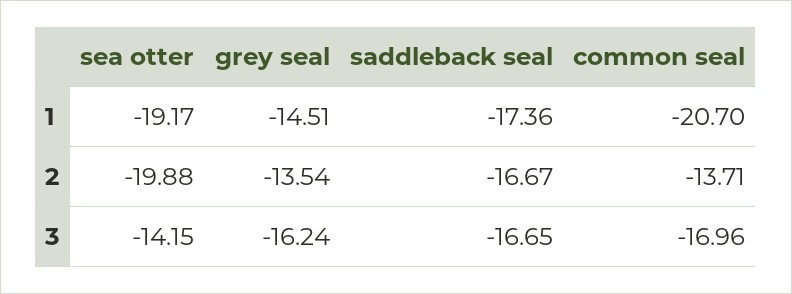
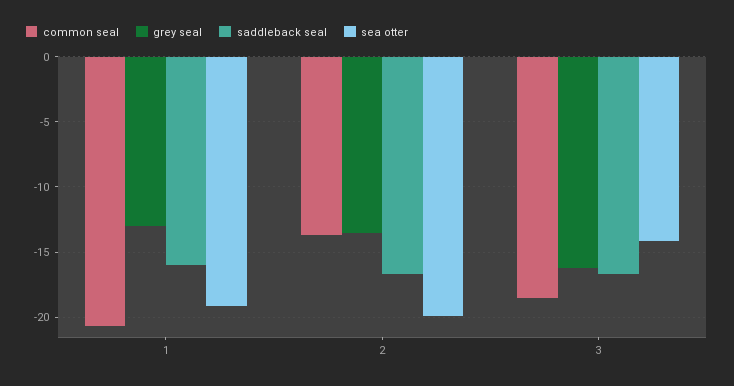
grey seal, 1: -14.51 -> -13
saddleback seal, 1: -17.36 -> -16
common seal, 3: -16.96 -> -18.5

